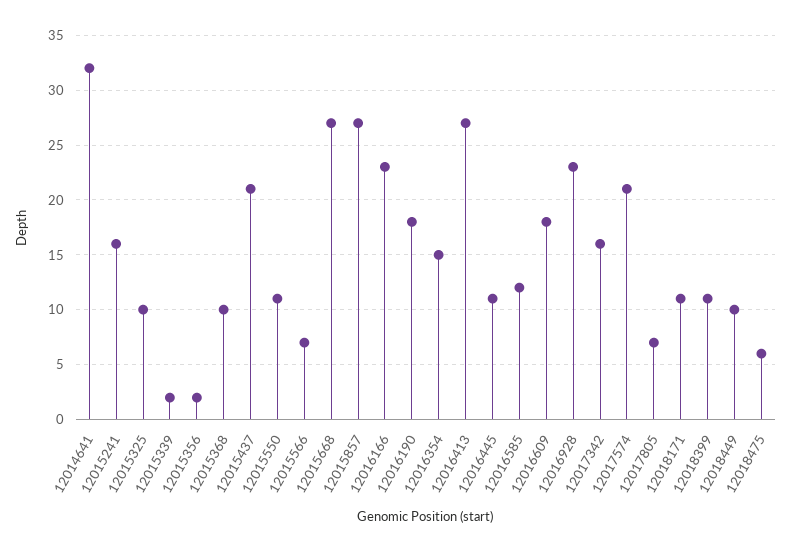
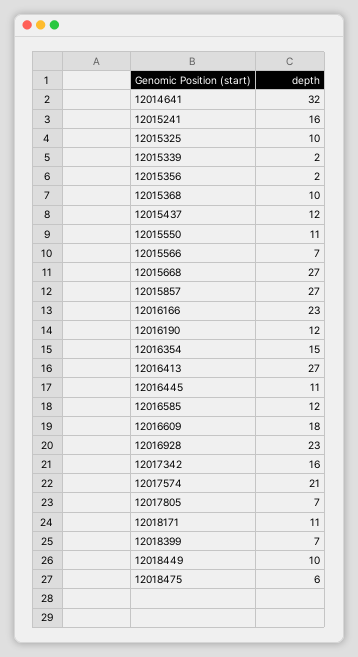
12015437: 21 -> 12
12016190: 18 -> 12
12018399: 11 -> 7

